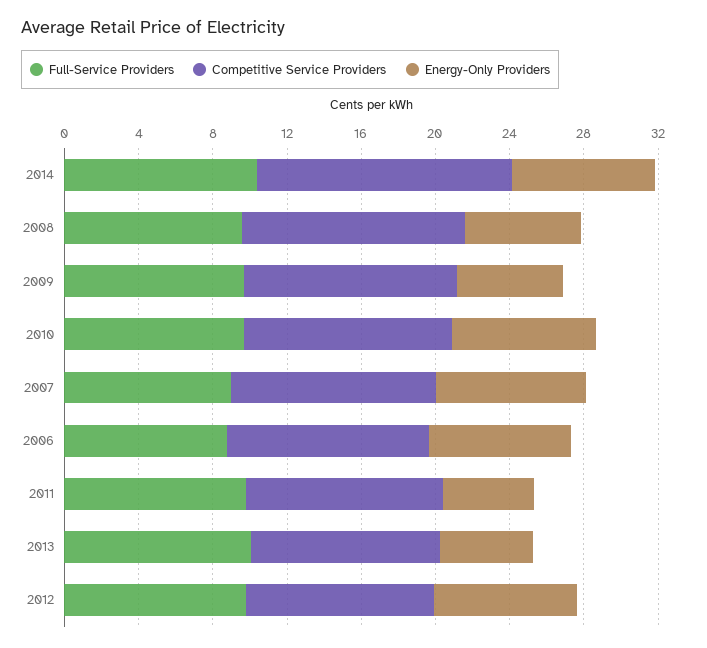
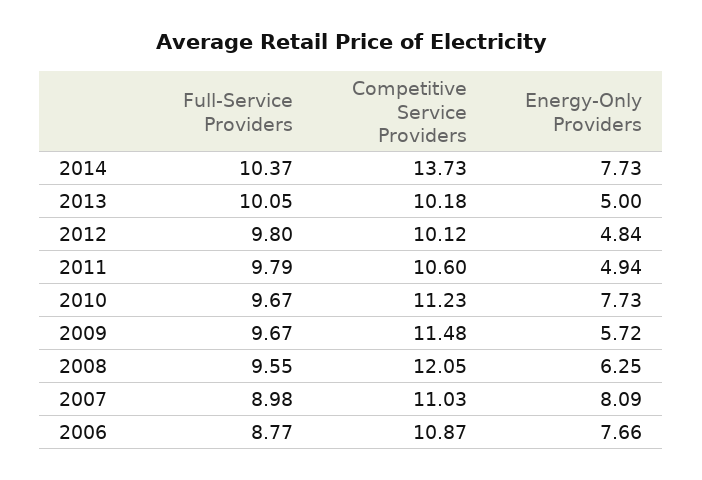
Energy-Only Providers, 2012: 8 -> 4.84

